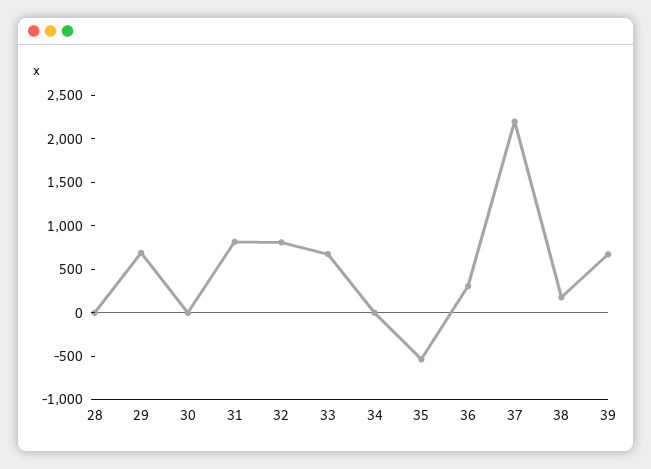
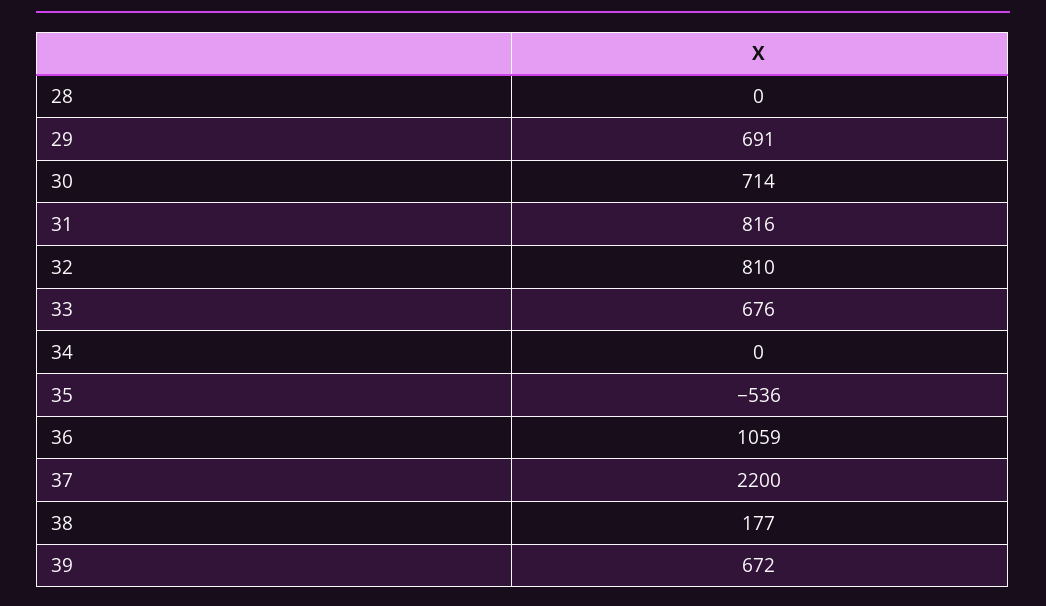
30: 0 -> 714
36: 300 -> 1059

